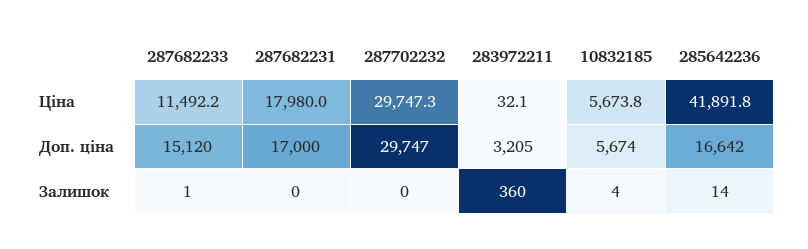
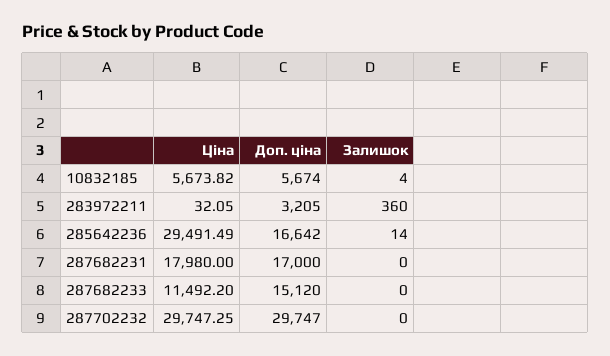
285642236, Ціна: 41891.8 -> 29491.49
287682233, Залишок: 1 -> 0

